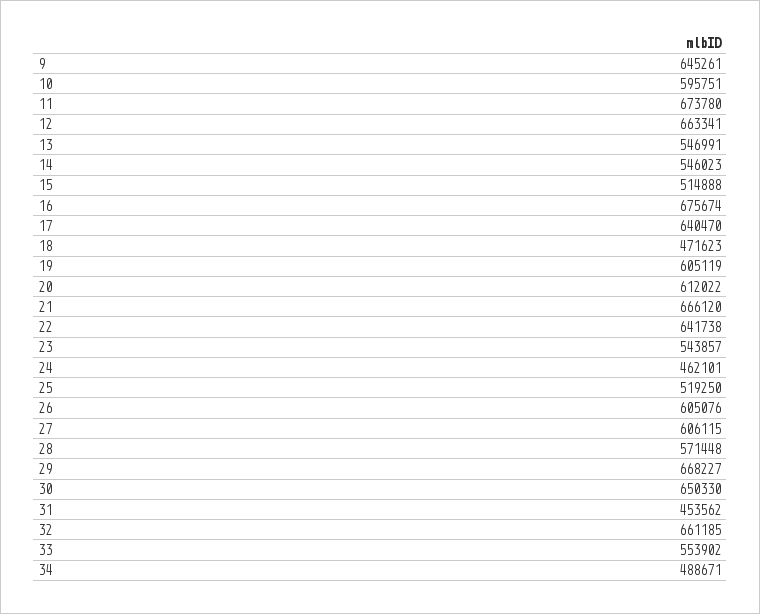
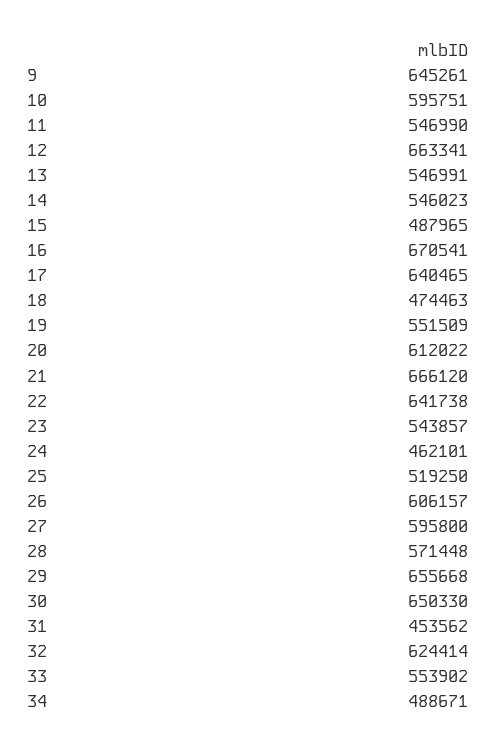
11: 673780 -> 546990
15: 514888 -> 487965
16: 675674 -> 670541
17: 640470 -> 640465
18: 471623 -> 474463
19: 605119 -> 551509
26: 605076 -> 606157
27: 606115 -> 595800
29: 668227 -> 655668
32: 661185 -> 624414

